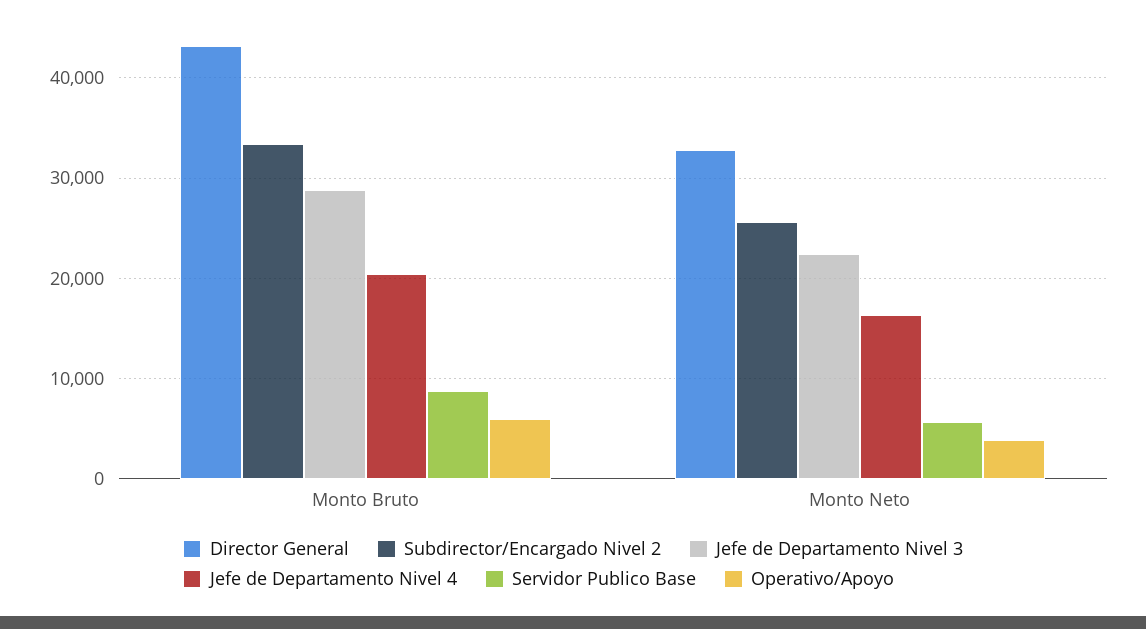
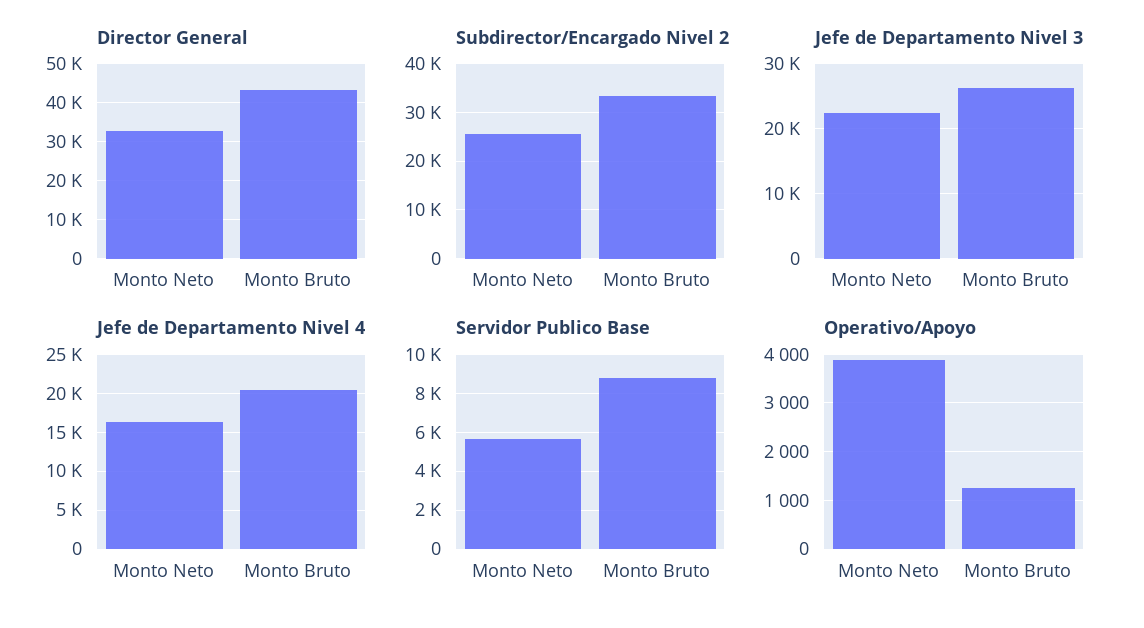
Jefe de Departamento Nivel 3, Monto Bruto: 29000 -> 26000
Operativo/Apoyo, Monto Bruto: 6000 -> 1200

